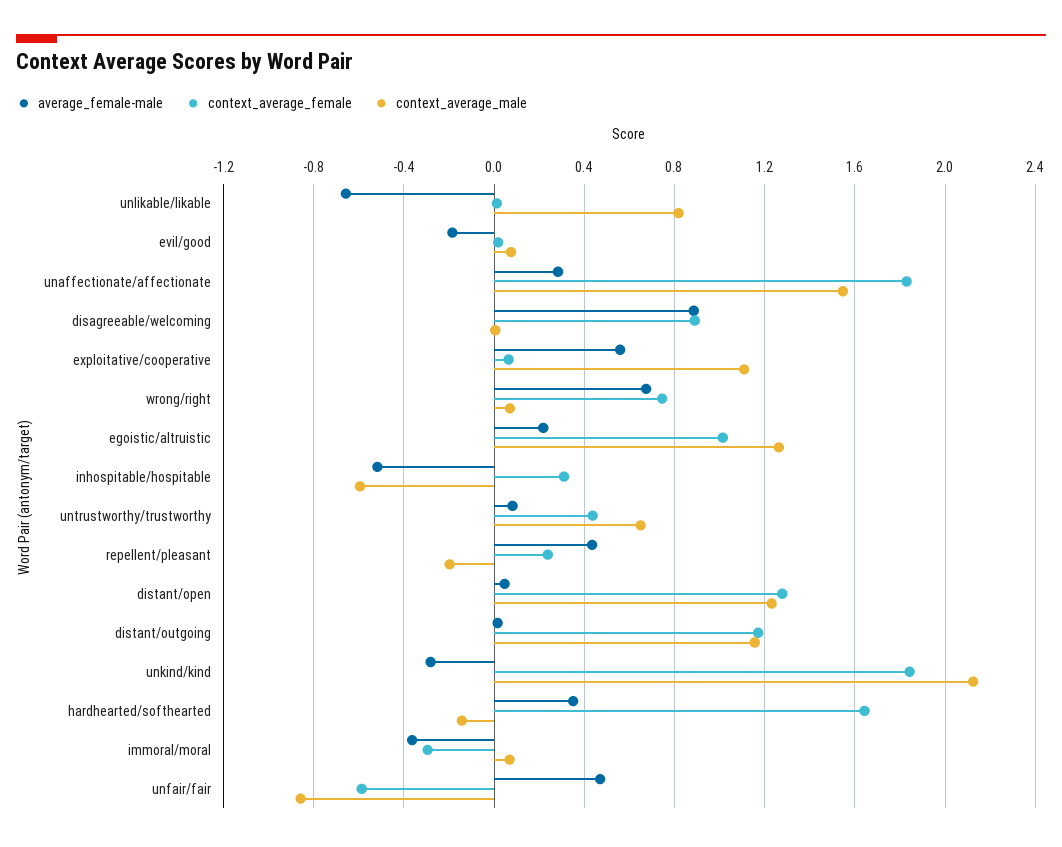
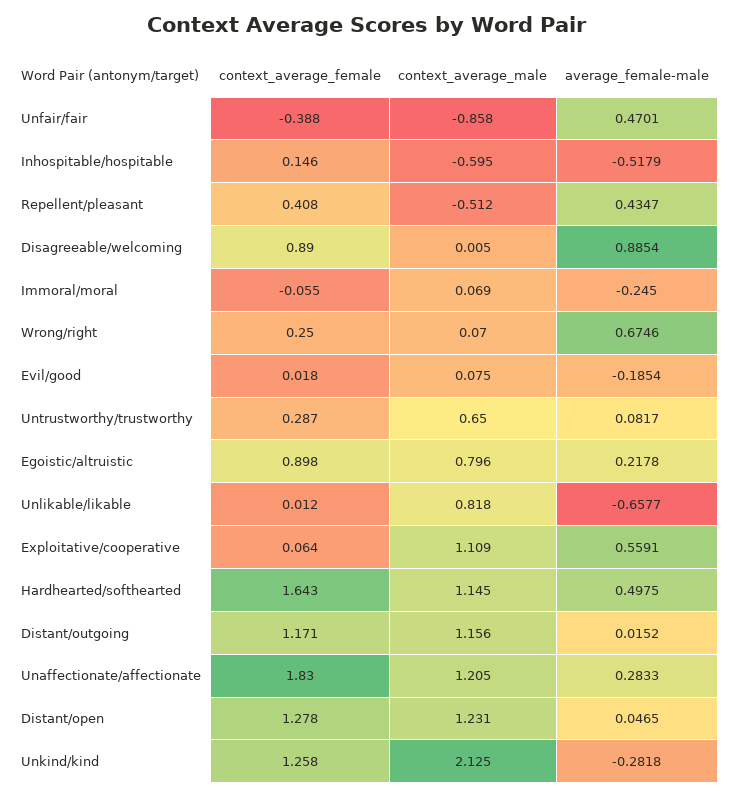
context_average_male, unaffectionate/affectionate: 1.55 -> 1.205
context_average_female, wrong/right: 0.75 -> 0.25
context_average_female, egoistic/altruistic: 1 -> 0.898
context_average_male, egoistic/altruistic: 1.25 -> 0.796
context_average_female, inhospitable/hospitable: 0.3 -> 0.146
context_average_female, untrustworthy/trustworthy: 0.45 -> 0.287
context_average_female, repellent/pleasant: 0.25 -> 0.408
context_average_male, repellent/pleasant: -0.2 -> -0.512
context_average_female, unkind/kind: 1.85 -> 1.258
average_female-male, hardhearted/softhearted: 0.35 -> 0.4975
context_average_male, hardhearted/softhearted: -0.15 -> 1.145
average_female-male, immoral/moral: -0.35 -> -0.245
context_average_female, immoral/moral: -0.3 -> -0.055
context_average_female, unfair/fair: -0.6 -> -0.388

